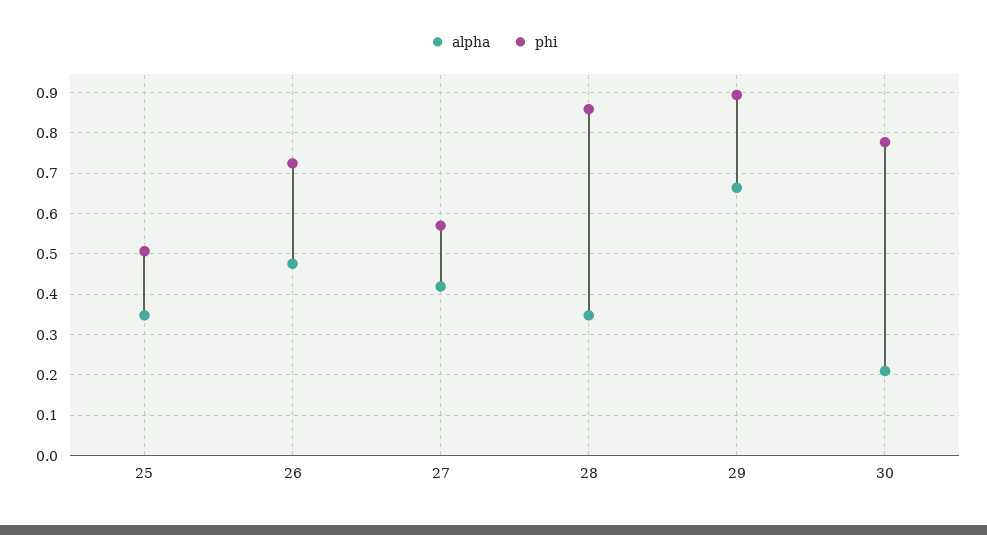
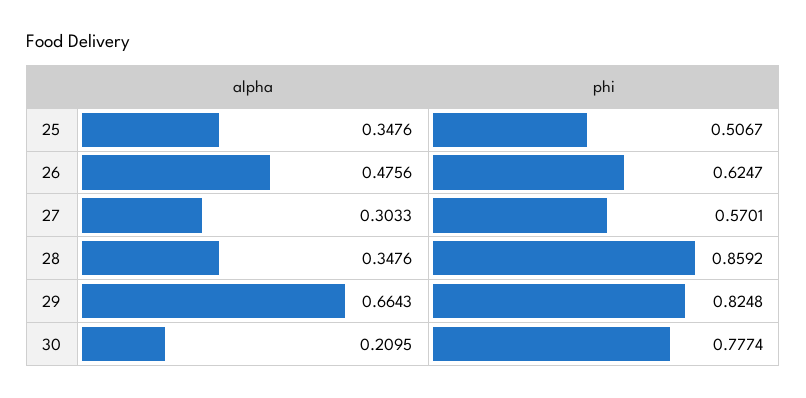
phi, 26: 0.72 -> 0.6247
alpha, 27: 0.42 -> 0.3033
phi, 29: 0.9 -> 0.8248

